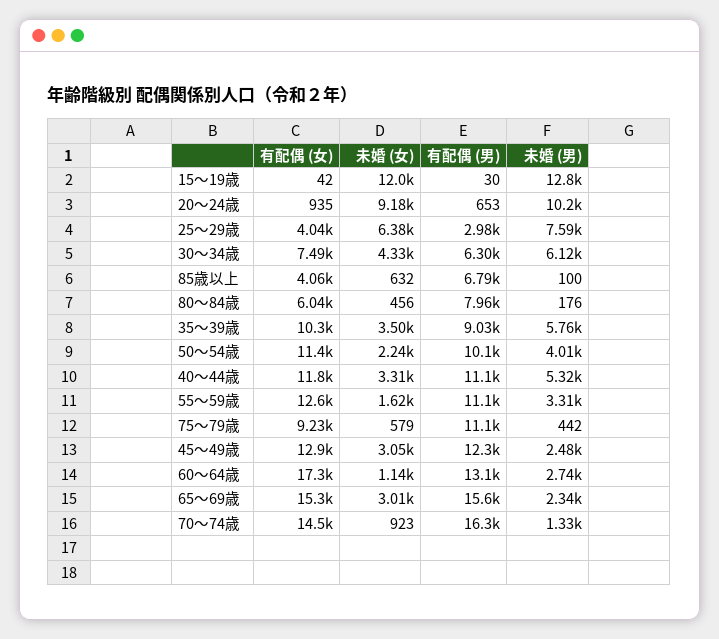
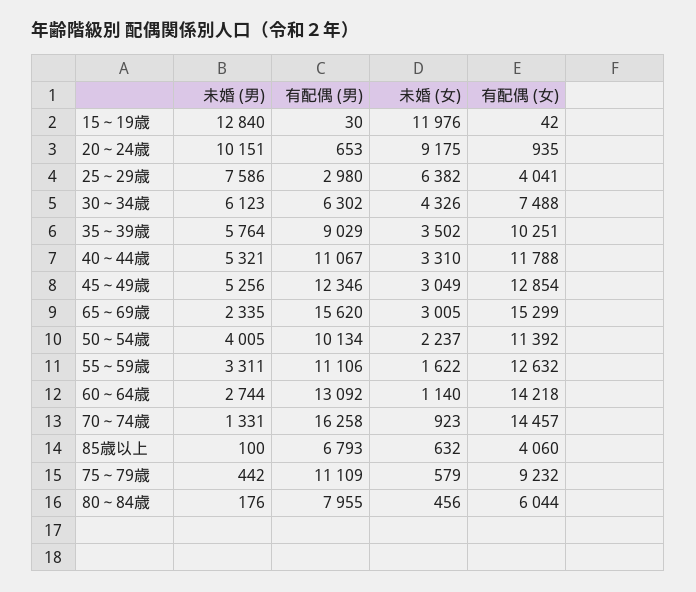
未婚 (男), 45～49歳: 2480 -> 5256
有配偶 (女), 60～64歳: 17300 -> 14218

